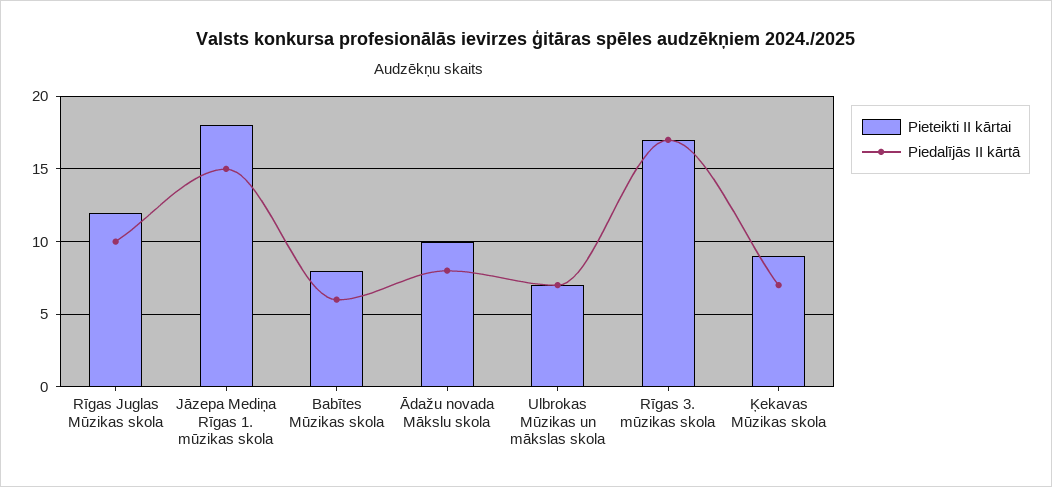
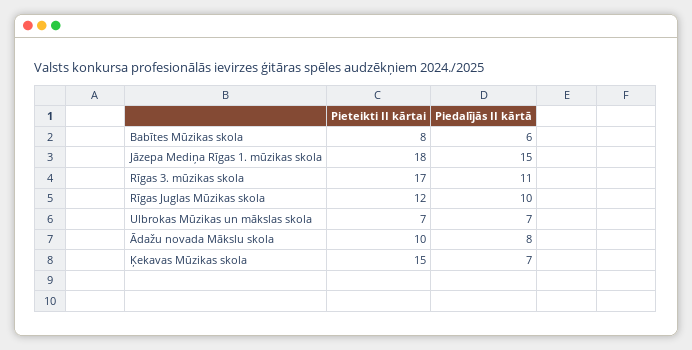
Piedalījās II kārtā, Rīgas 3. mūzikas skola: 17 -> 11
Pieteikti II kārtai, Ķekavas Mūzikas skola: 9 -> 15

